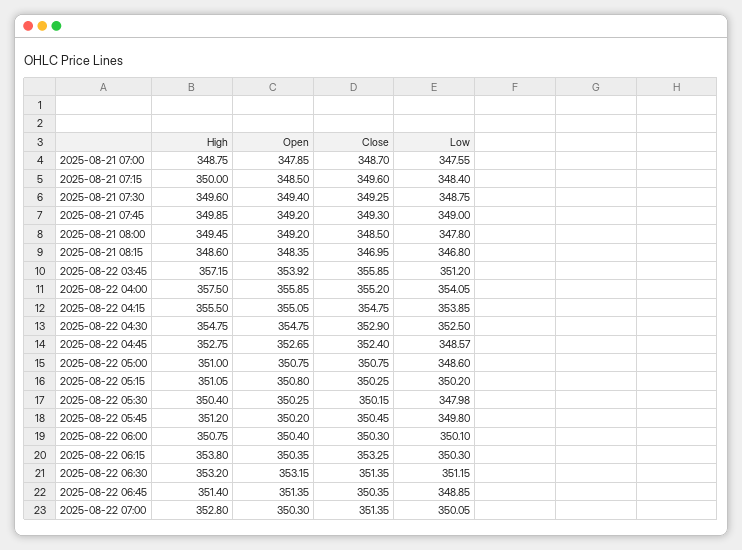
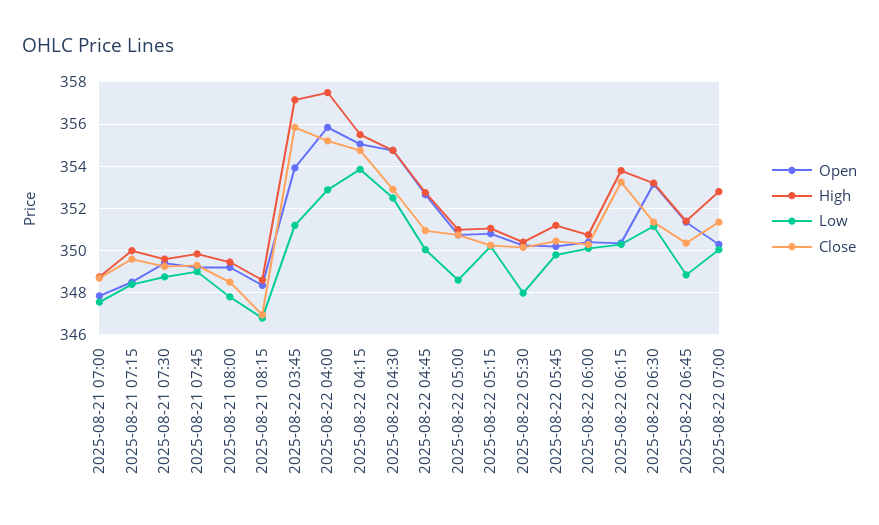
Low, 2025-08-22 04:00: 354.05 -> 353
Close, 2025-08-22 04:45: 352.4 -> 351
Low, 2025-08-22 04:45: 348.57 -> 350

